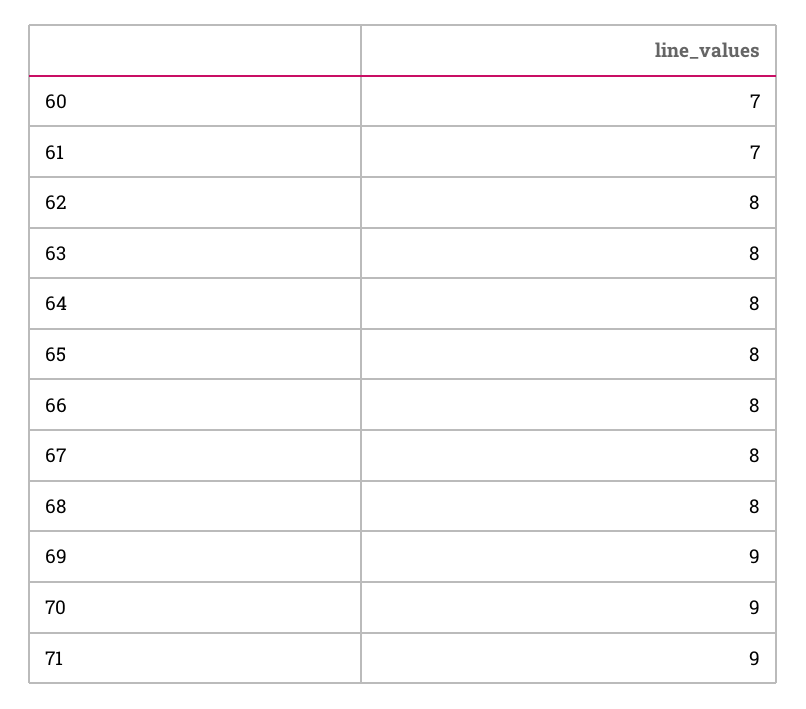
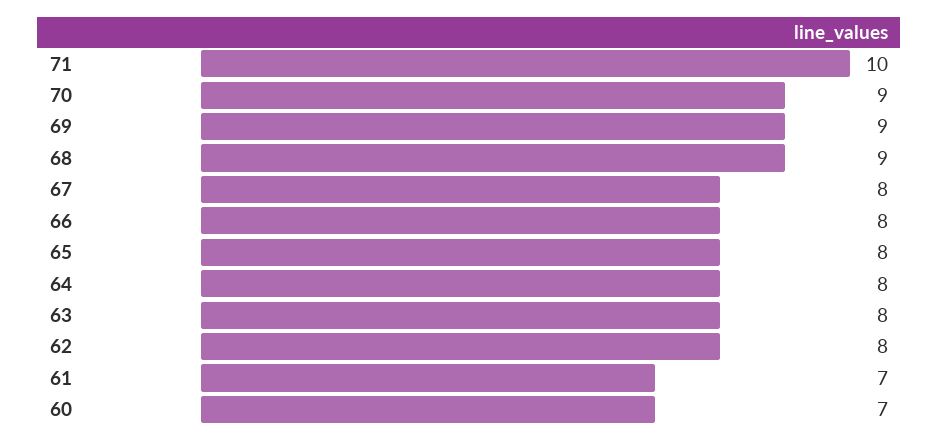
68: 8 -> 9
71: 9 -> 10

